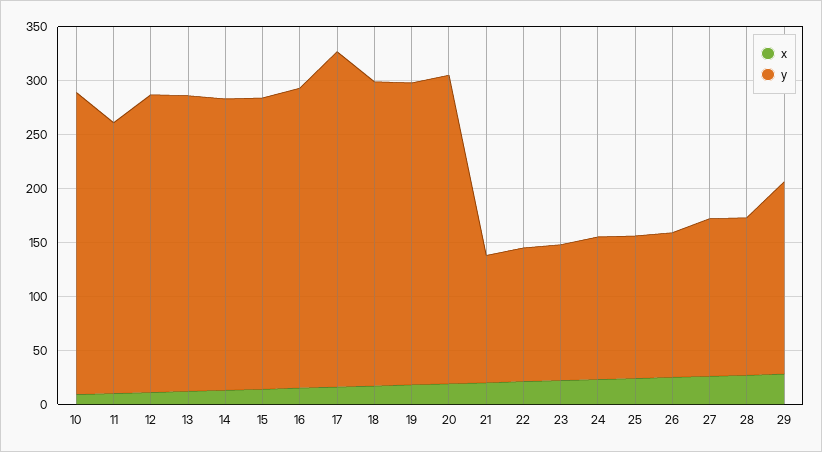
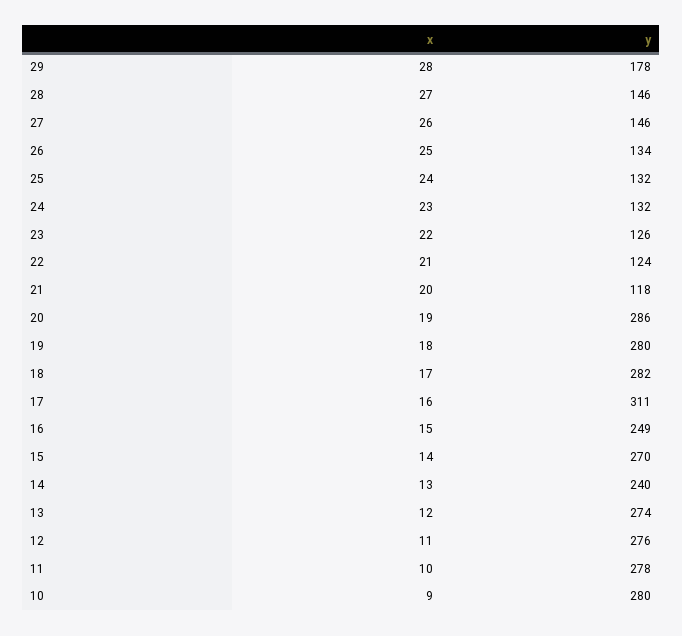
y, 11: 250 -> 278
y, 14: 270 -> 240
y, 16: 280 -> 249

